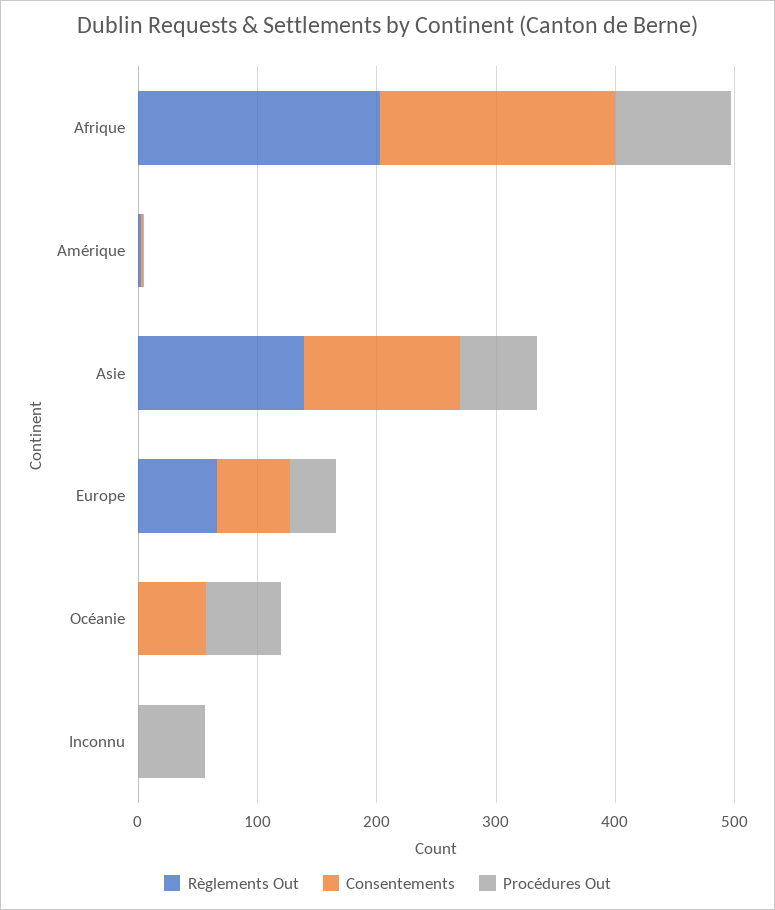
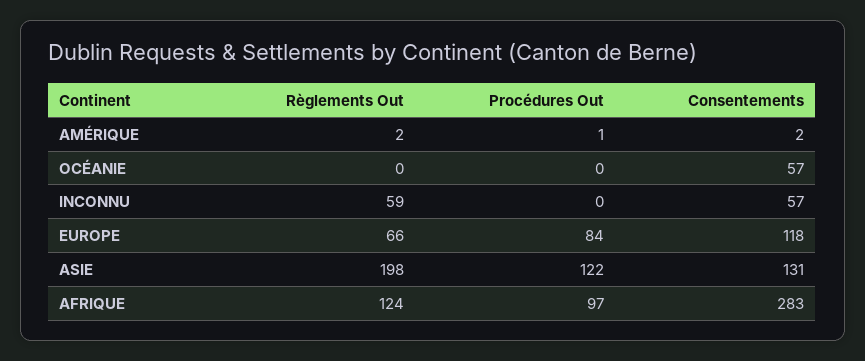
Règlements Out, Afrique: 200 -> 124
Consentements, Afrique: 200 -> 283
Règlements Out, Asie: 140 -> 198
Procédures Out, Asie: 60 -> 122
Consentements, Europe: 60 -> 118
Procédures Out, Europe: 40 -> 84
Procédures Out, Océanie: 60 -> 0
Règlements Out, Inconnu: 0 -> 59
Consentements, Inconnu: 0 -> 57
Procédures Out, Inconnu: 60 -> 0

